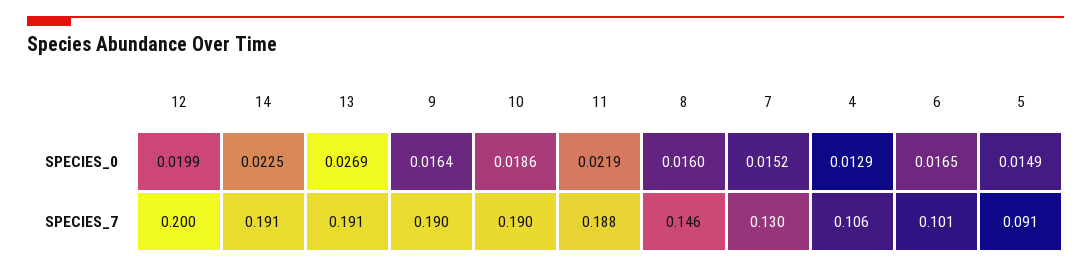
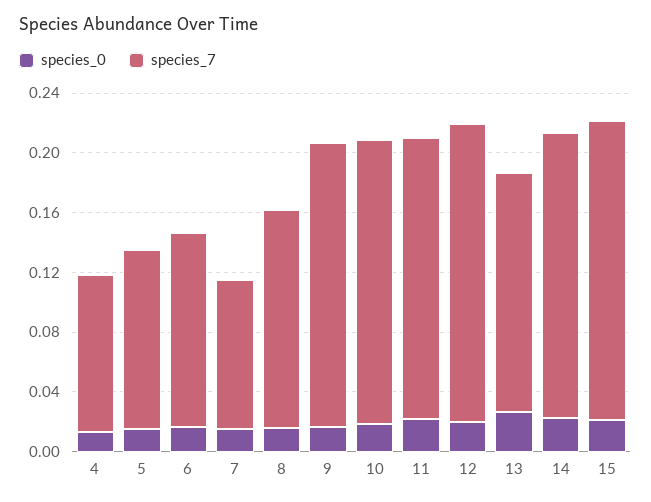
SPECIES_7, 13: 0.191 -> 0.16
SPECIES_7, 7: 0.13 -> 0.1
SPECIES_7, 6: 0.101 -> 0.13
SPECIES_7, 5: 0.091 -> 0.12
SPECIES_0, 15: none -> 0.02
SPECIES_7, 15: none -> 0.2

